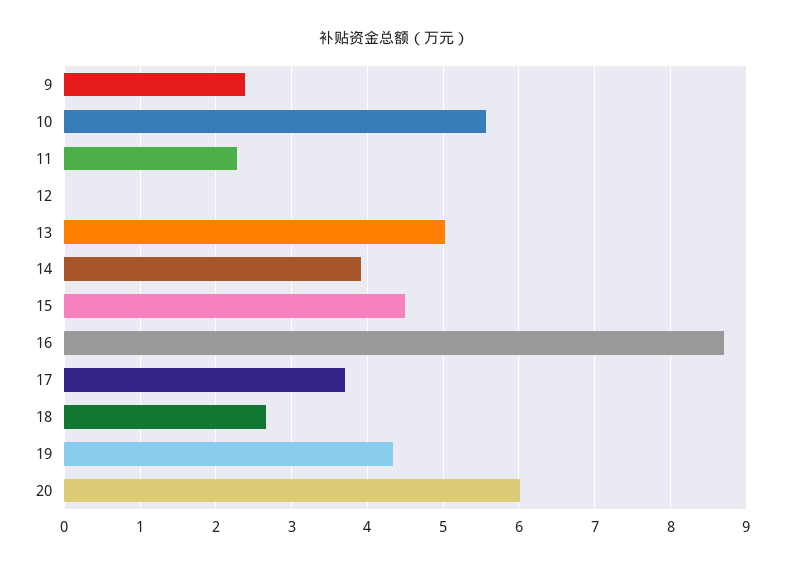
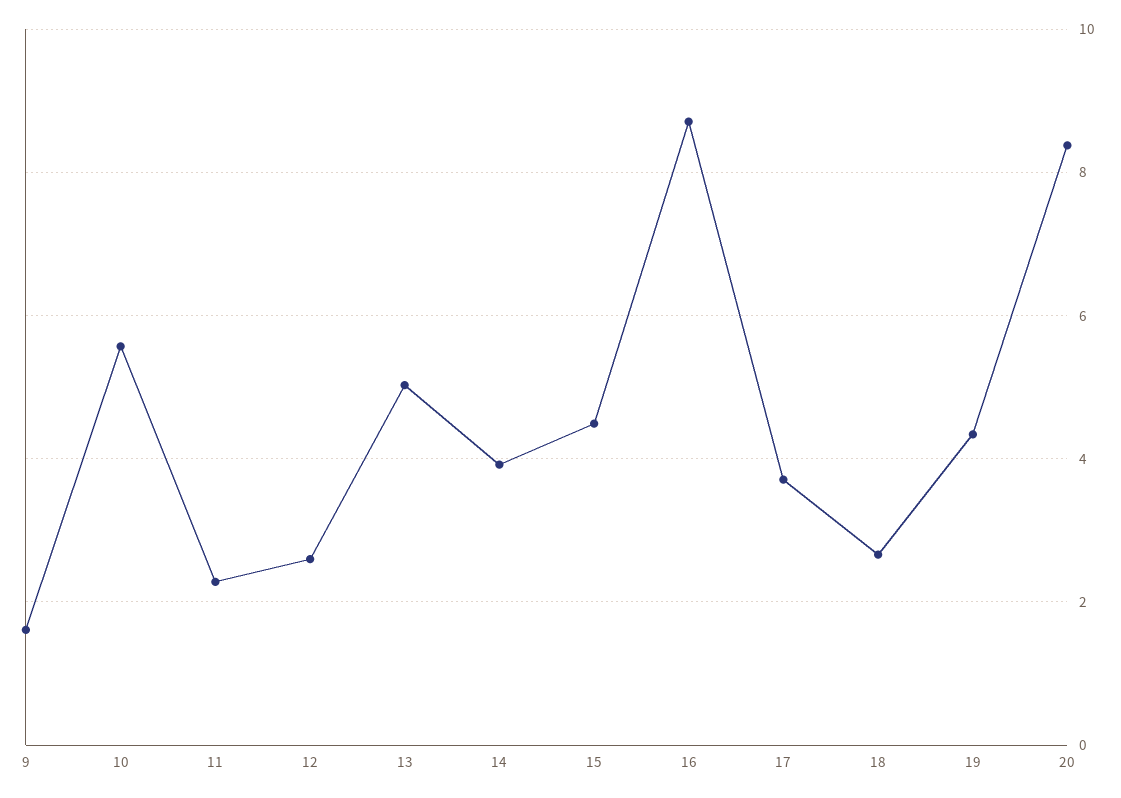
9: 2.4 -> 1.6
12: 0 -> 2.6
20: 6 -> 8.4

